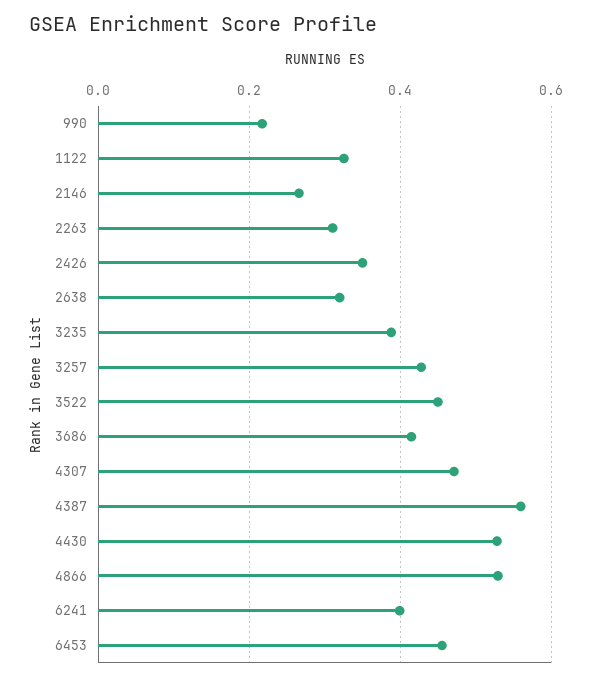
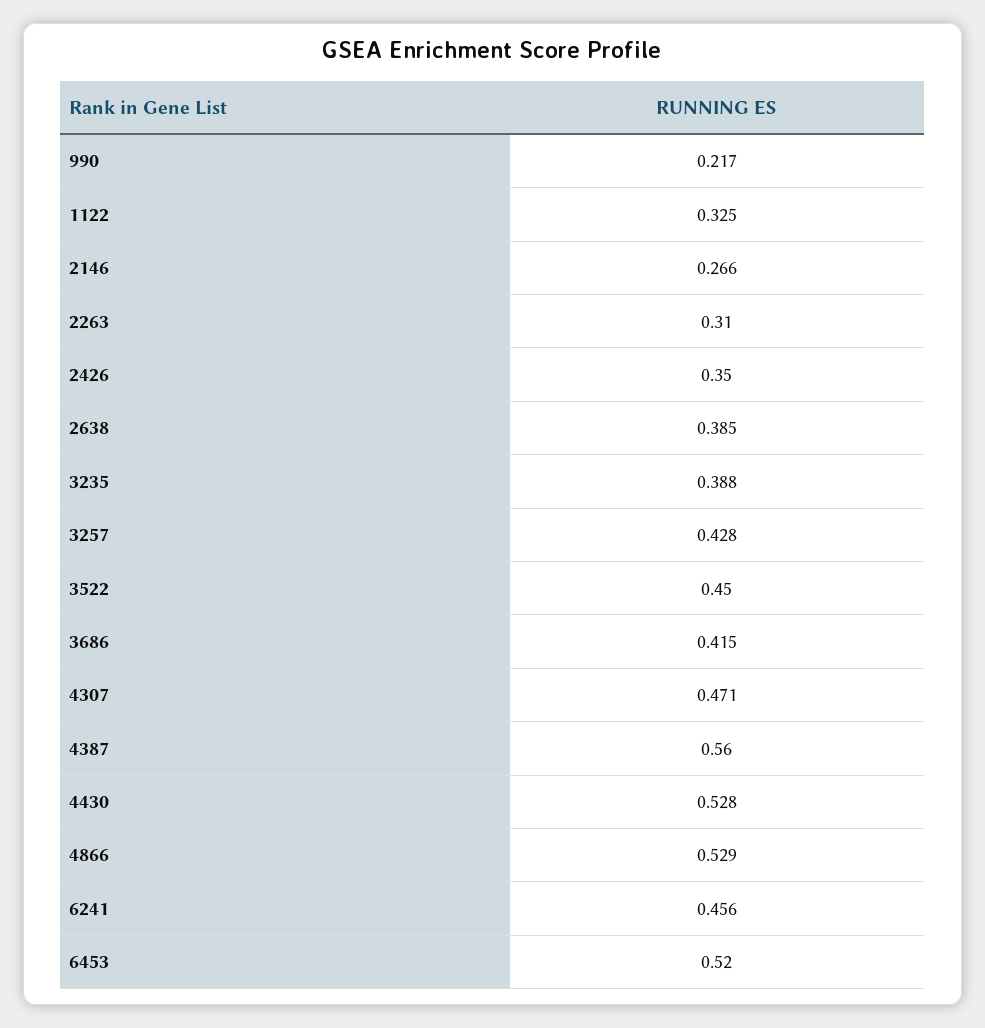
2638: 0.32 -> 0.385
6241: 0.4 -> 0.456
6453: 0.46 -> 0.52

